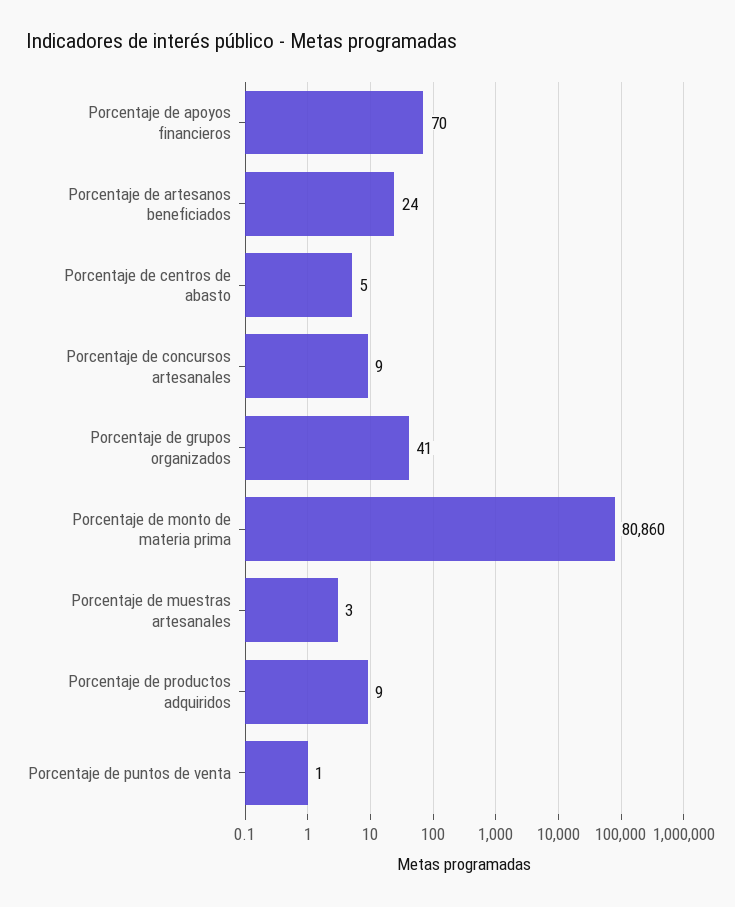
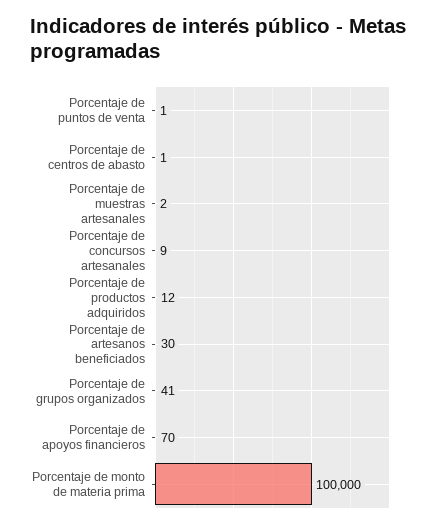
Porcentaje de artesanos beneficiados: 24 -> 30
Porcentaje de centros de abasto: 5 -> 1
Porcentaje de monto de materia prima: 80860 -> 100000
Porcentaje de muestras artesanales: 3 -> 2
Porcentaje de productos adquiridos: 9 -> 12

